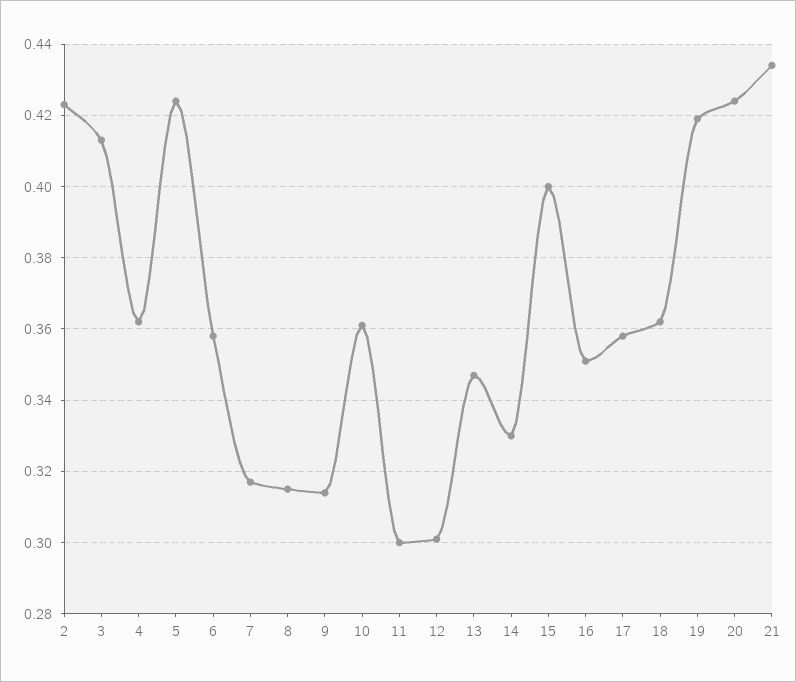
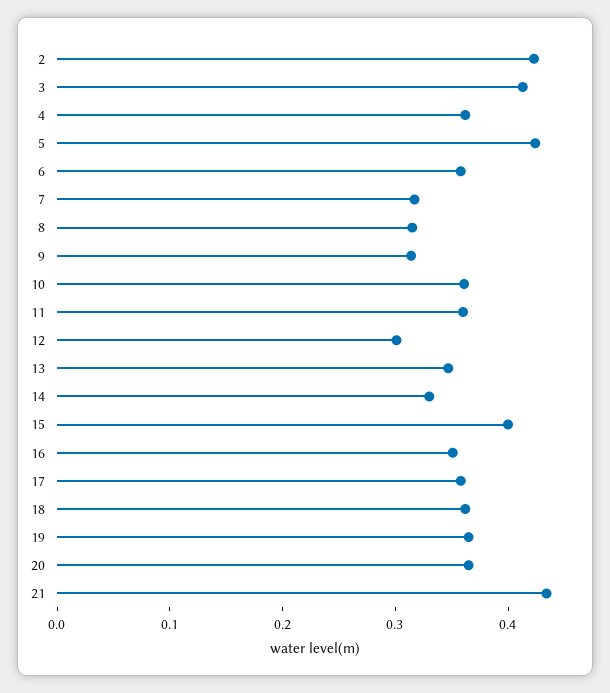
11: 0.3 -> 0.36
19: 0.42 -> 0.36
20: 0.425 -> 0.36

